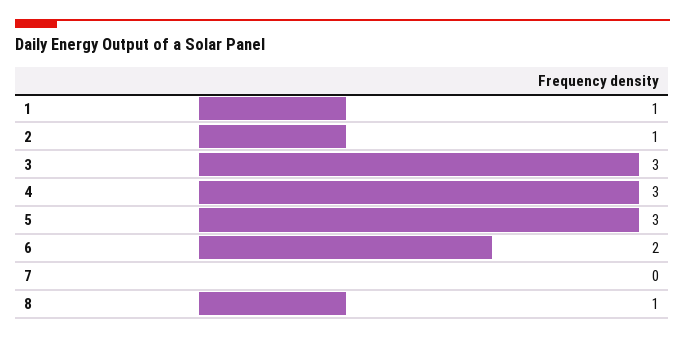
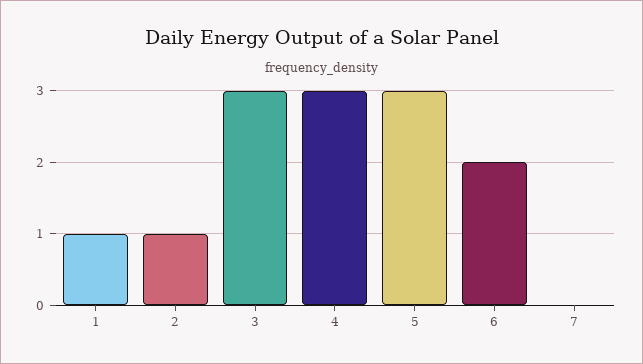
8: 1 -> none

